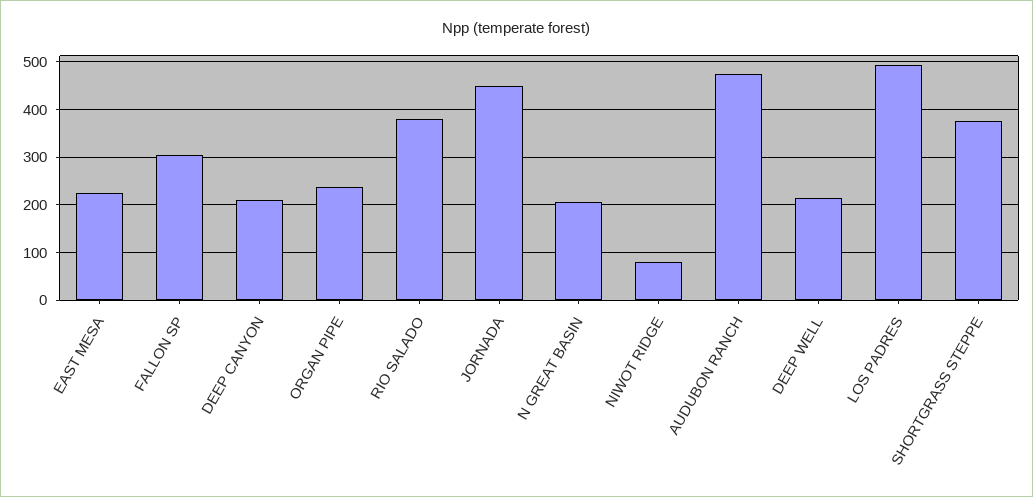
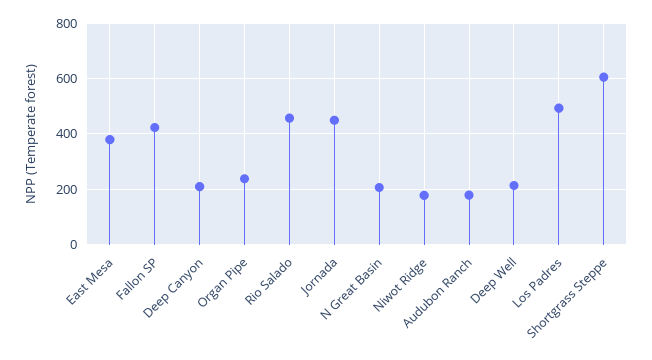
EAST MESA: 220 -> 375
FALLON SP: 300 -> 425
RIO SALADO: 380 -> 450
NIWOT RIDGE: 80 -> 175
AUDUBON RANCH: 480 -> 175
SHORTGRASS STEPPE: 380 -> 600

